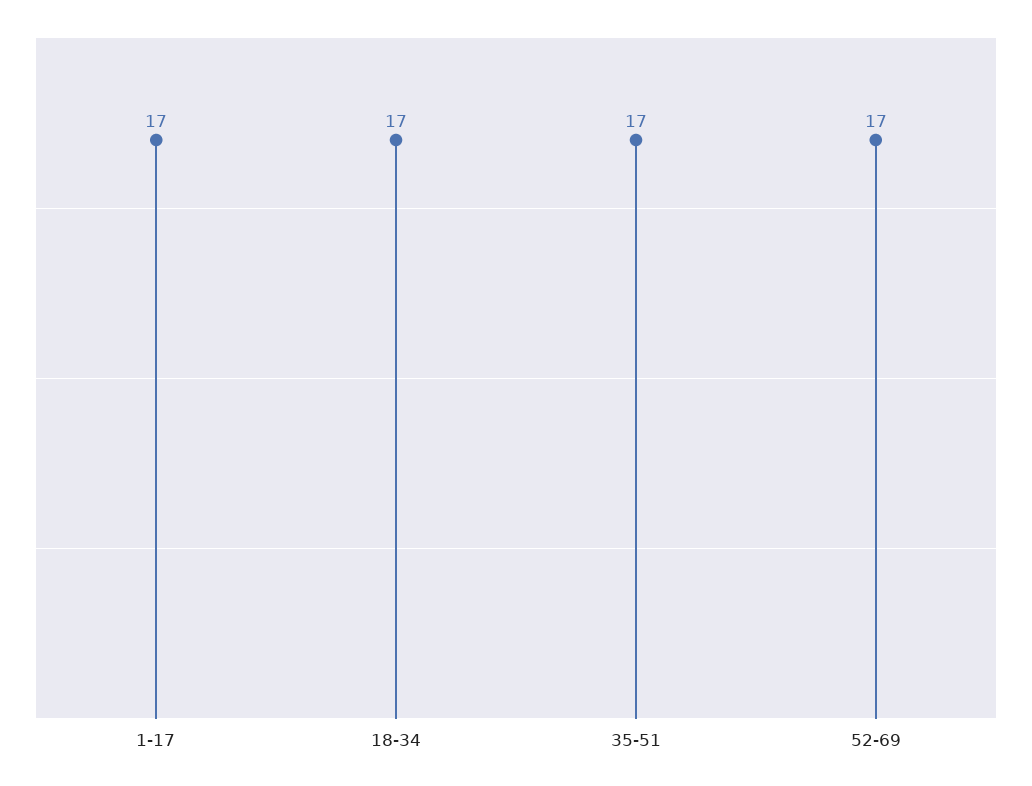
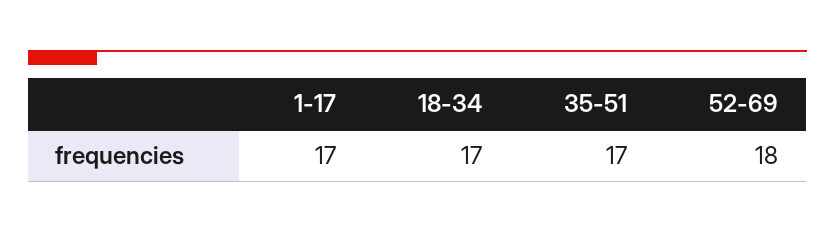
52-69: 17 -> 18

